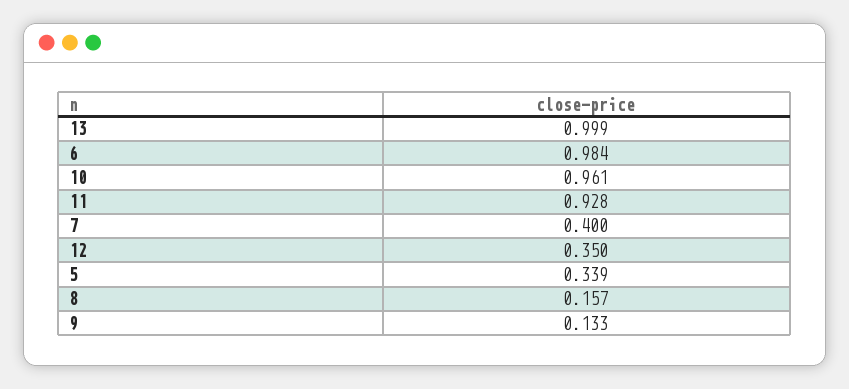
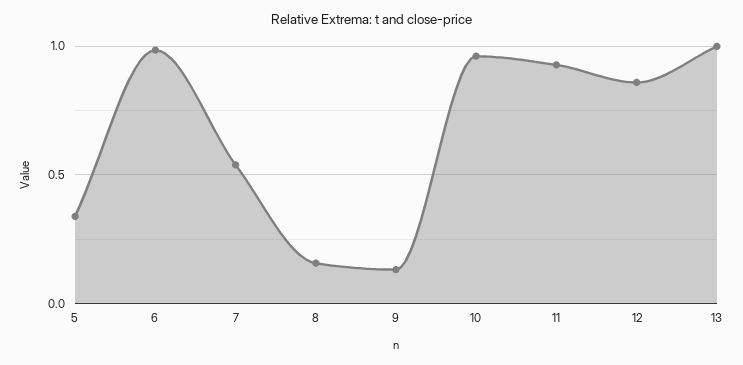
7: 0.4 -> 0.55
12: 0.35 -> 0.85

